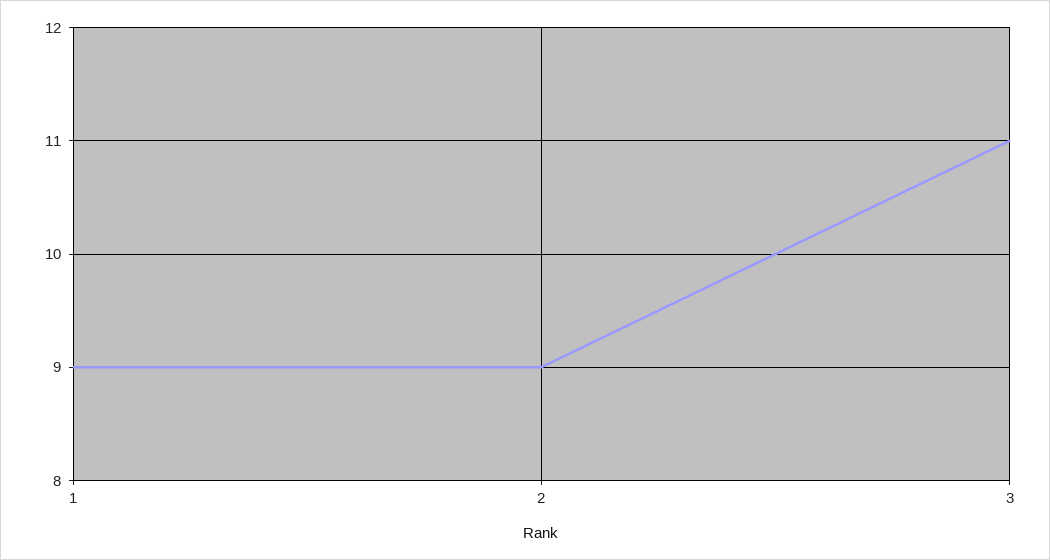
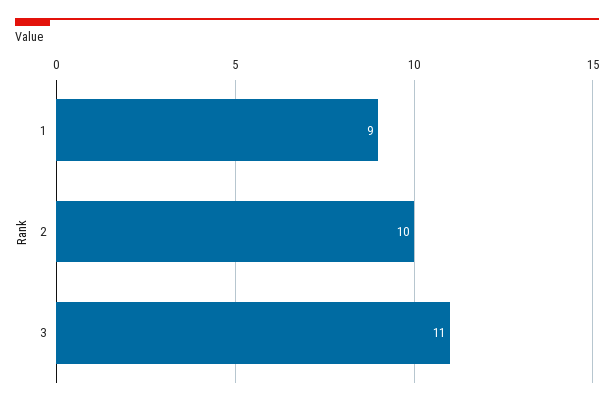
2: 9 -> 10

